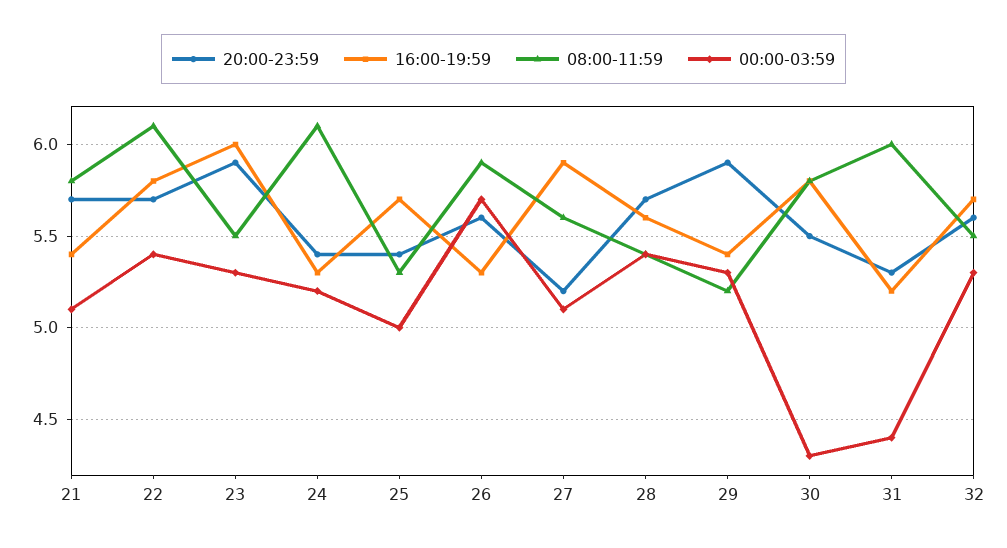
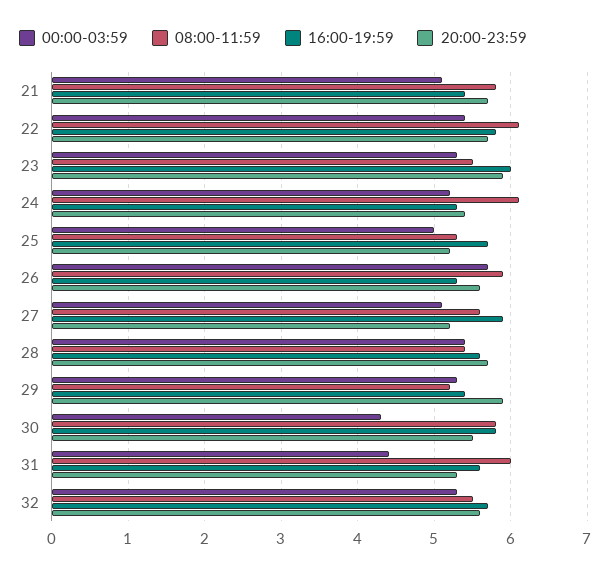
20:00-23:59, 25: 5.4 -> 5.2
16:00-19:59, 31: 5.2 -> 5.6

